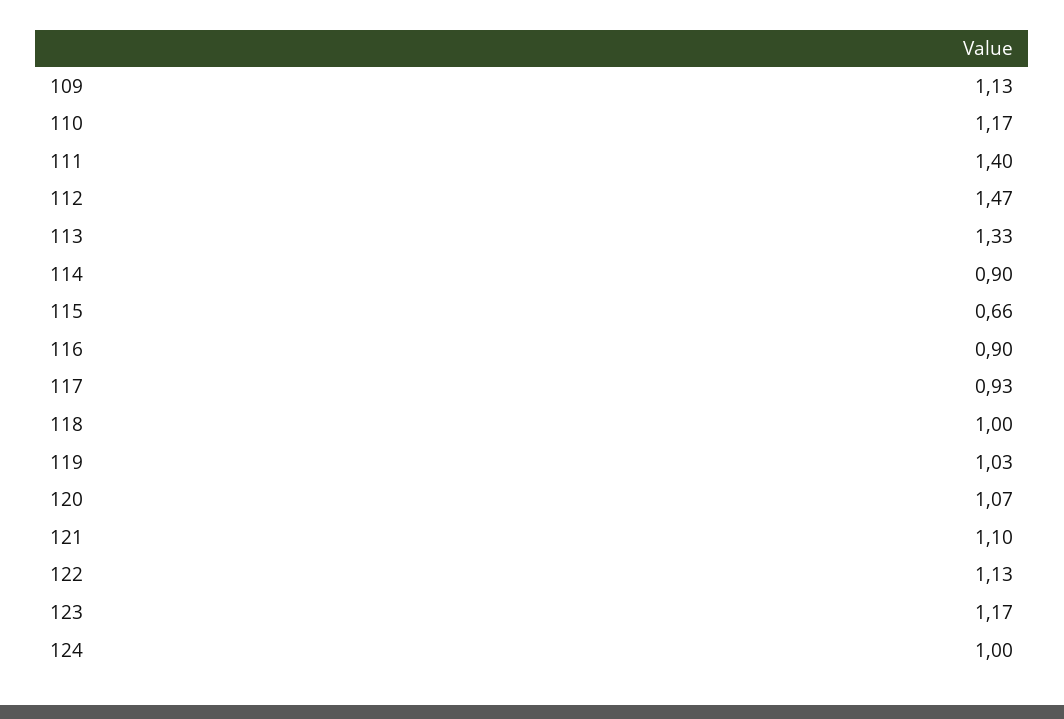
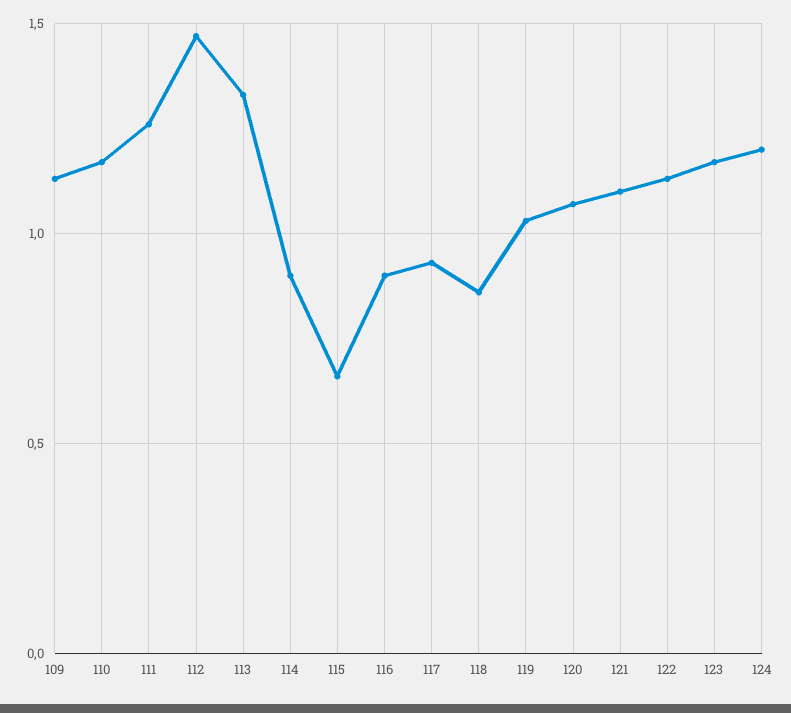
111: 1.4 -> 1.25
118: 1 -> 0.85
124: 1 -> 1.2

